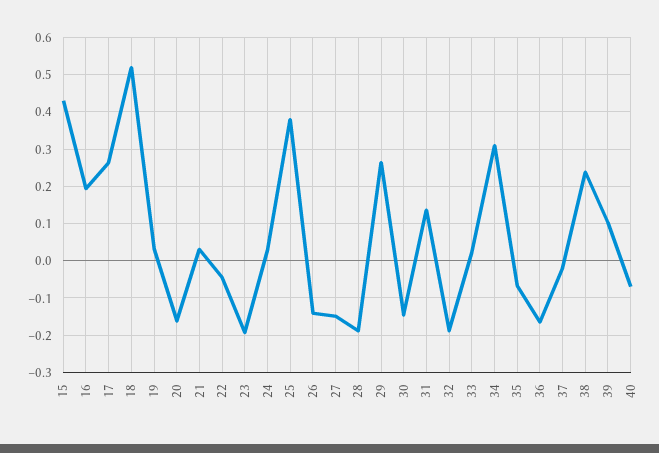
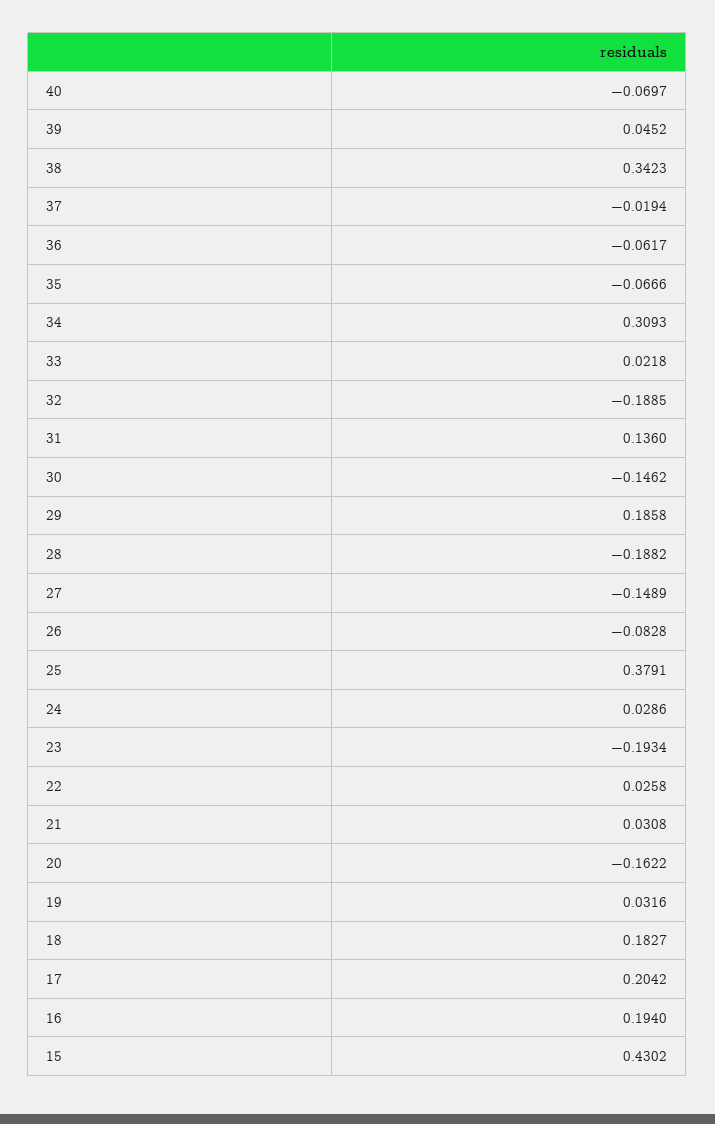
17: 0.26 -> 0.2042
18: 0.52 -> 0.1827
22: -0.04 -> 0.0258
26: -0.14 -> -0.0828
29: 0.26 -> 0.1858
36: -0.16 -> -0.0617
38: 0.24 -> 0.3423
39: 0.1 -> 0.0452

